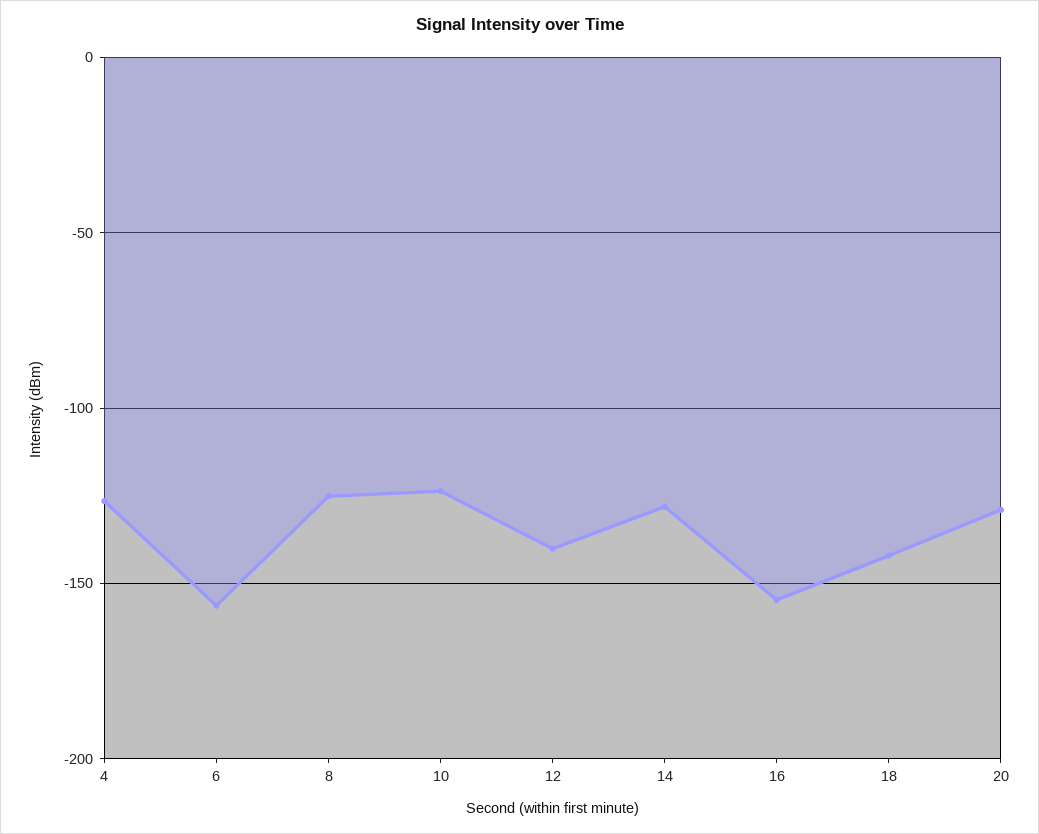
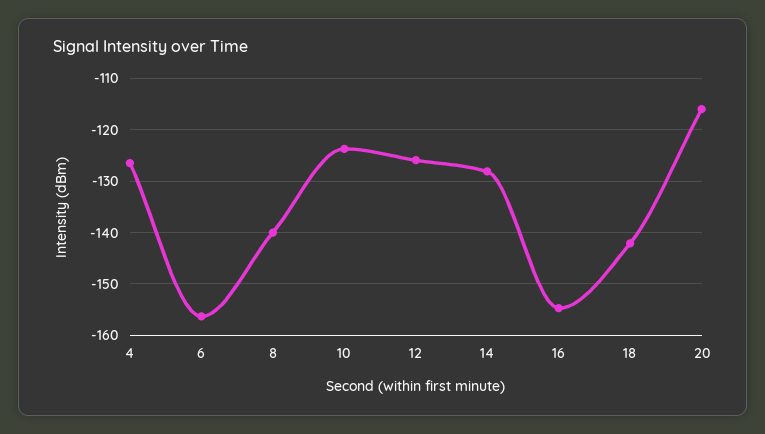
8: -125 -> -140
12: -140 -> -126
20: -130 -> -116

